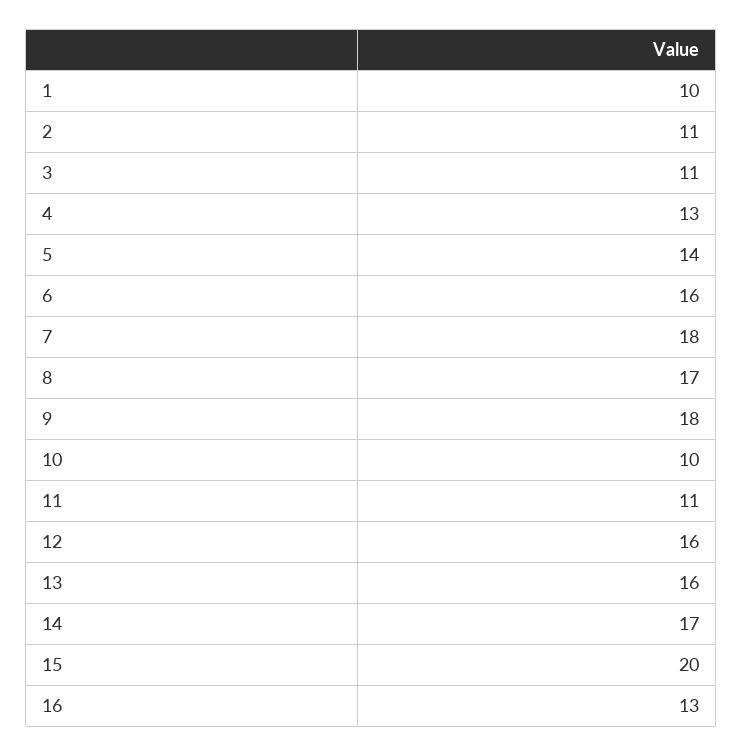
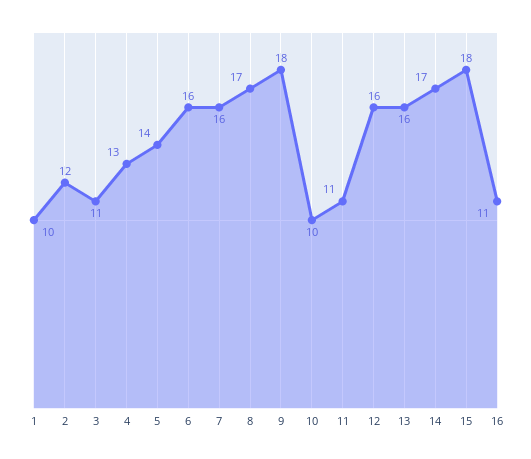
2: 11 -> 12
7: 18 -> 16
15: 20 -> 18
16: 13 -> 11

